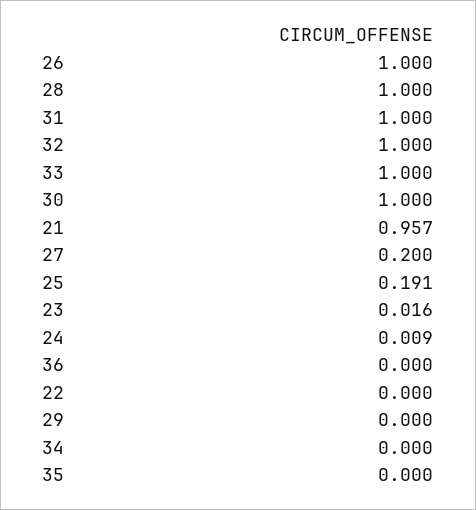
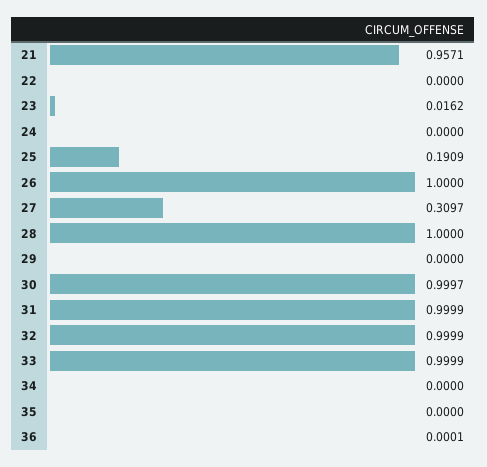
27: 0.2 -> 0.3097
24: 0.009 -> 0

